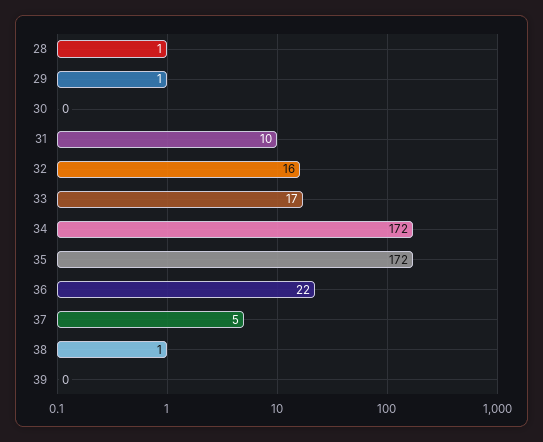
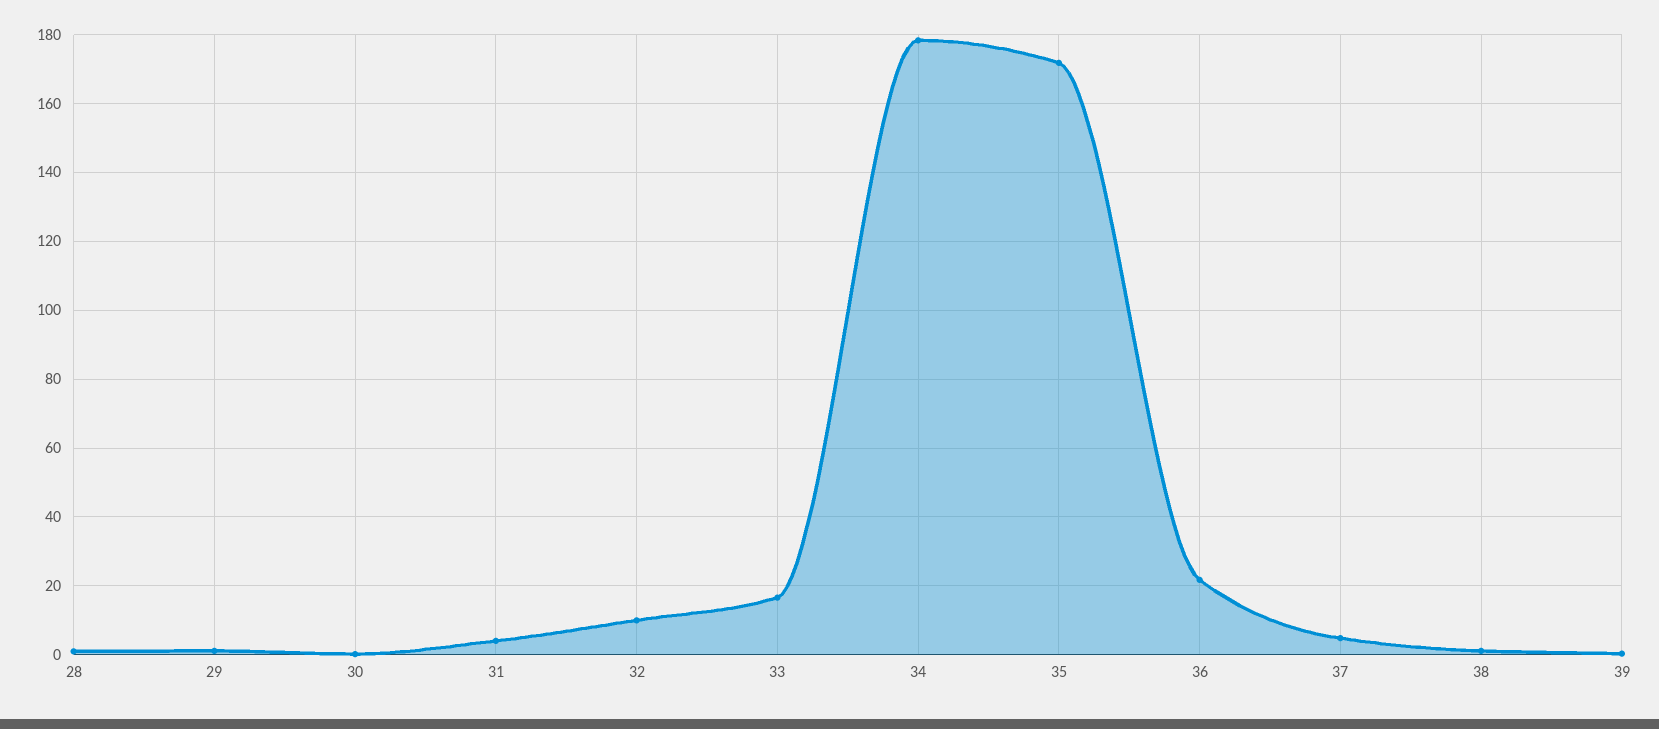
31: 10 -> 4
32: 16 -> 10
34: 172 -> 178

